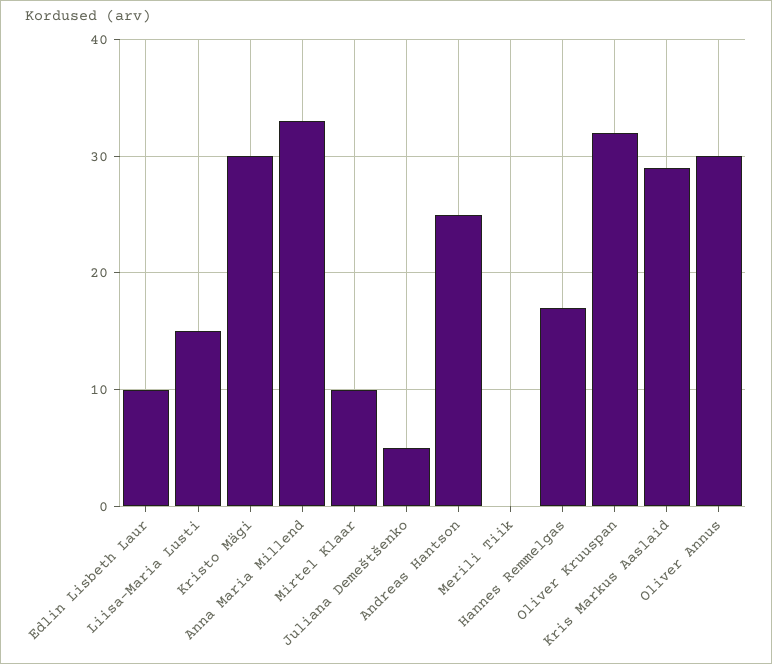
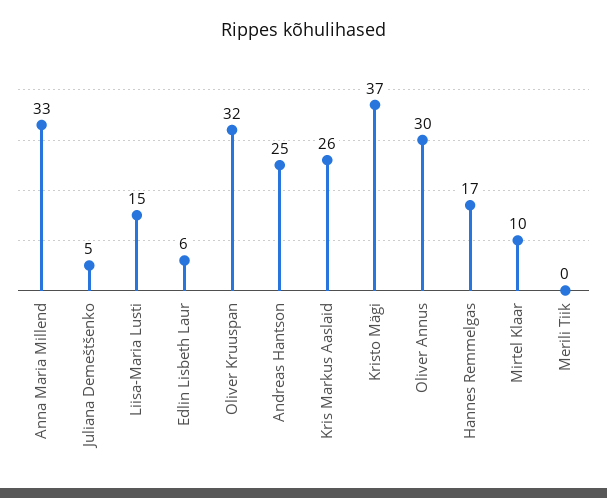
Edlin Lisbeth Laur: 10 -> 6
Kristo Mägi: 30 -> 37
Kris Markus Aaslaid: 29 -> 26

